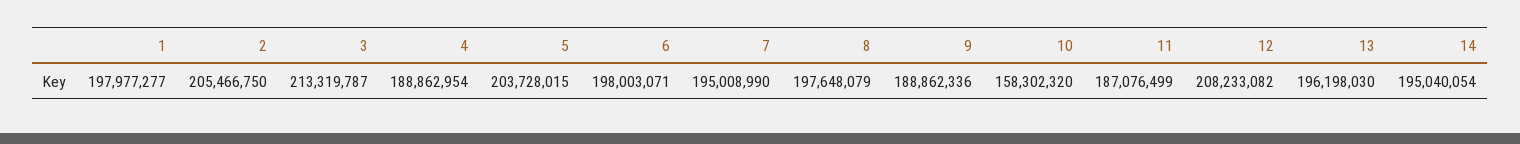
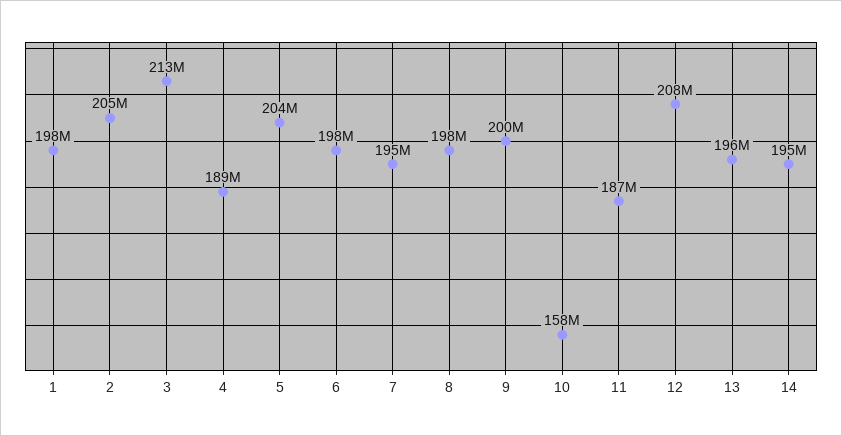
9: 188862336 -> 200000000

